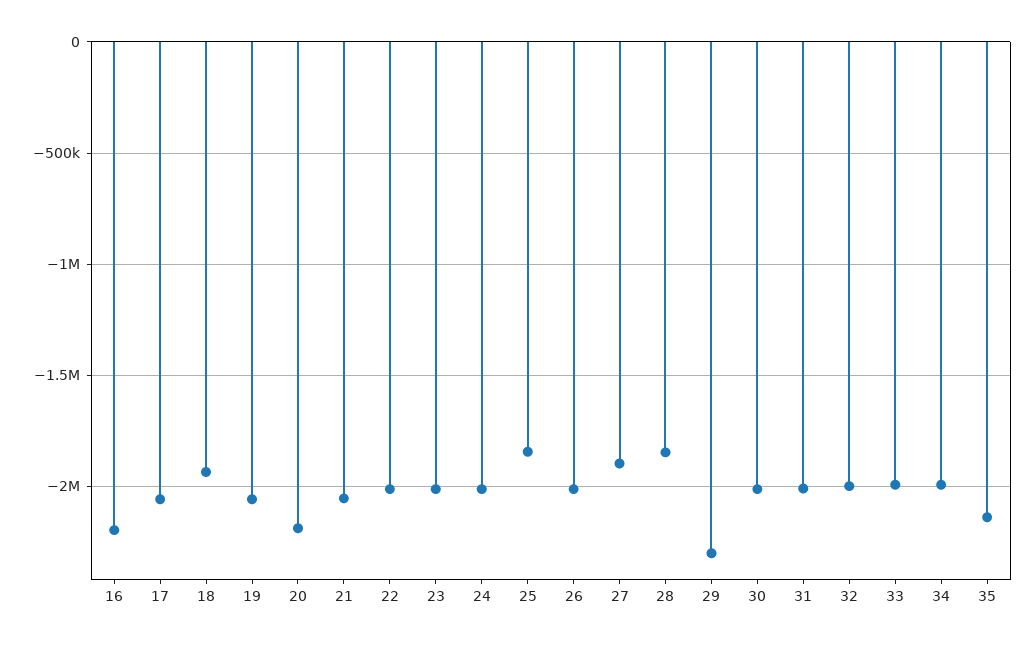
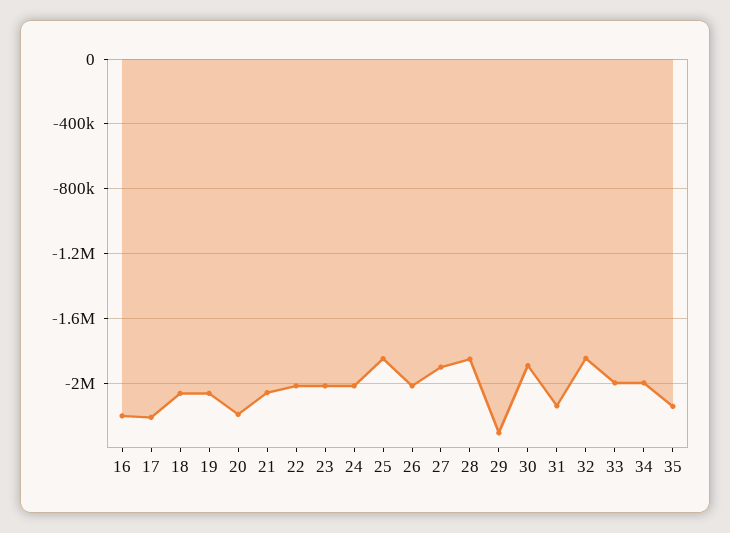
17: -2050000 -> -2200000
18: -1950000 -> -2050000
30: -2000000 -> -1900000
31: -2000000 -> -2150000
32: -2000000 -> -1850000

